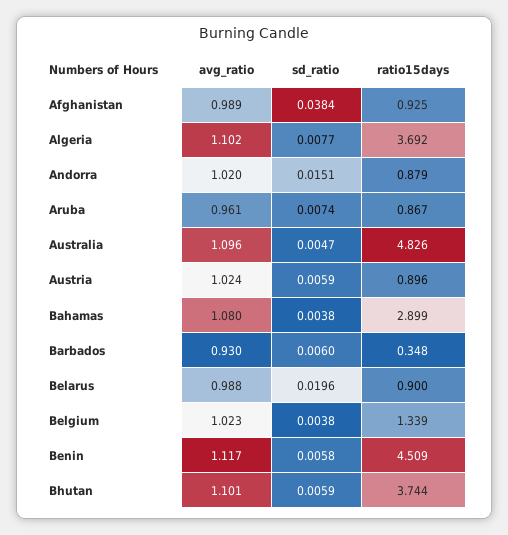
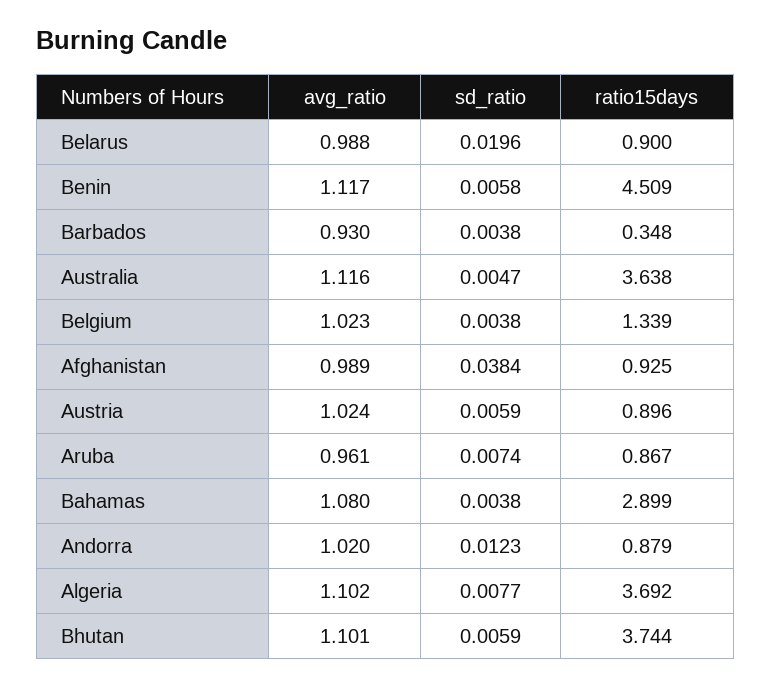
sd_ratio, Andorra: 0.0151 -> 0.0123
avg_ratio, Australia: 1.096 -> 1.116
ratio15days, Australia: 4.826 -> 3.638
sd_ratio, Barbados: 0.006 -> 0.0038

